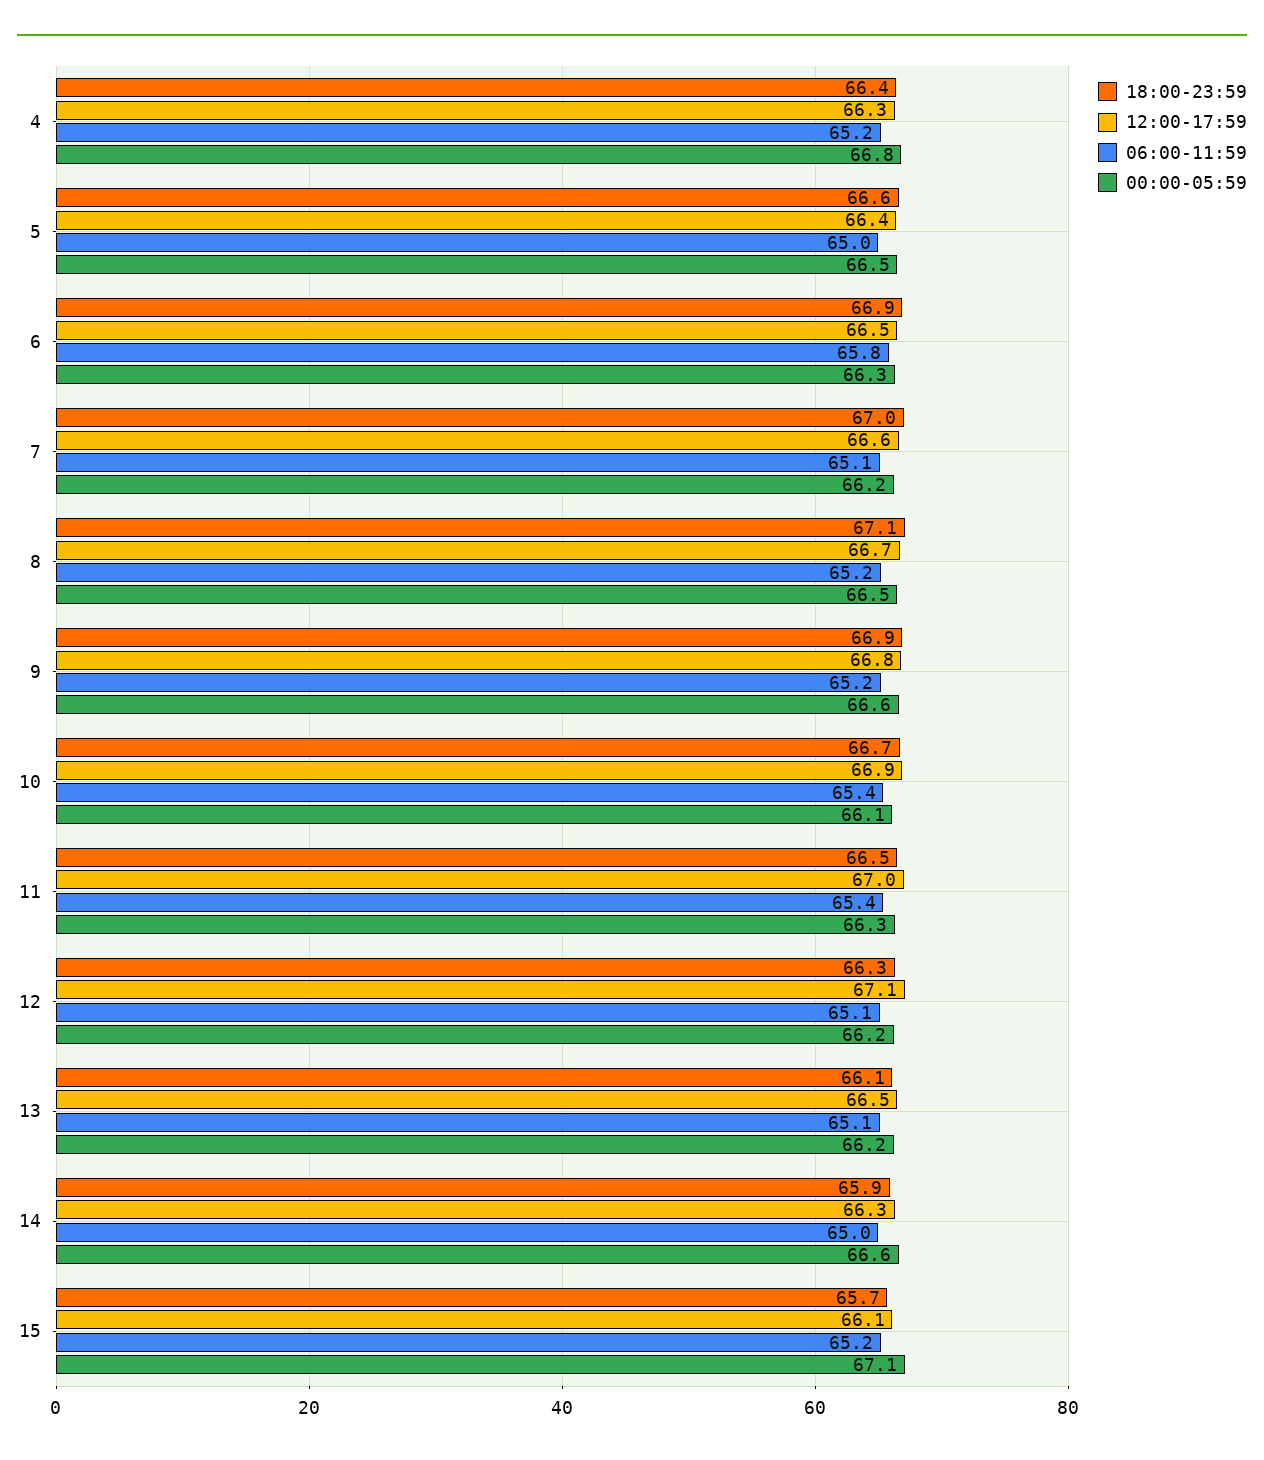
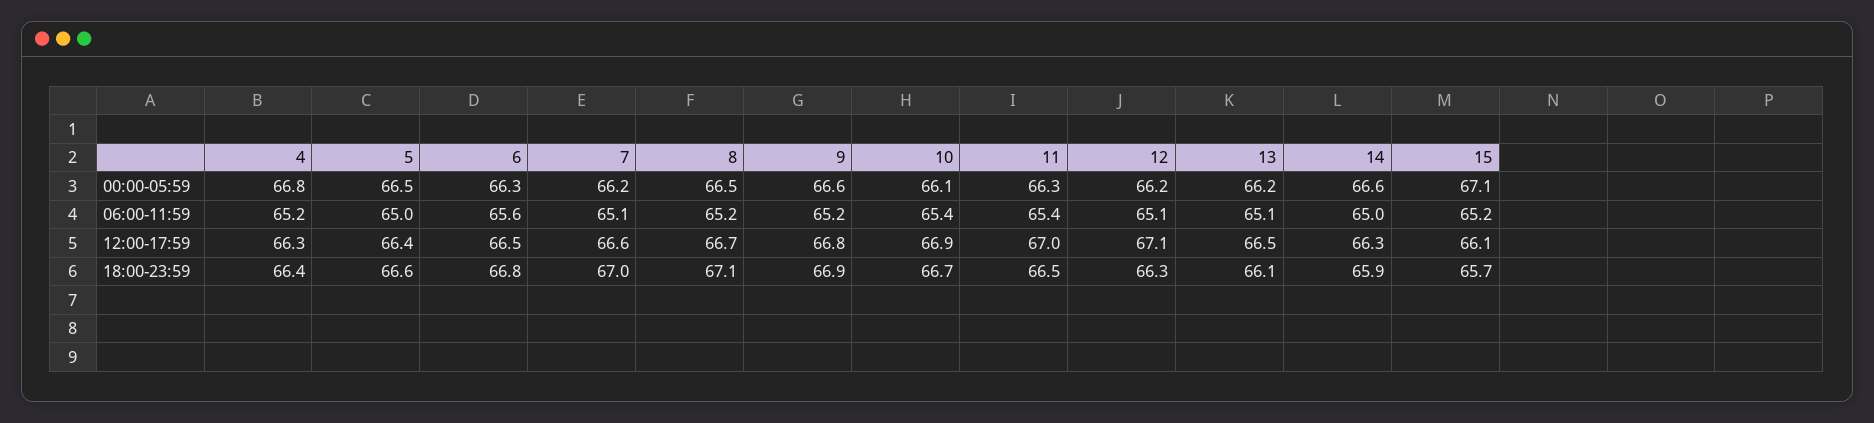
18:00-23:59, 6: 66.9 -> 66.8
06:00-11:59, 6: 65.8 -> 65.6

